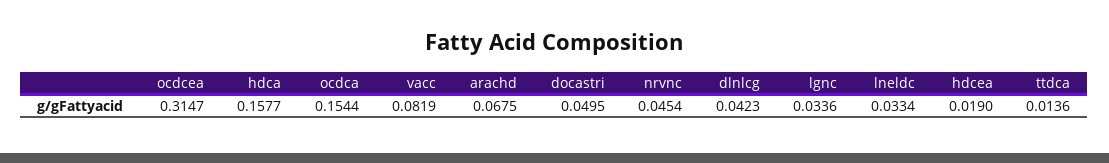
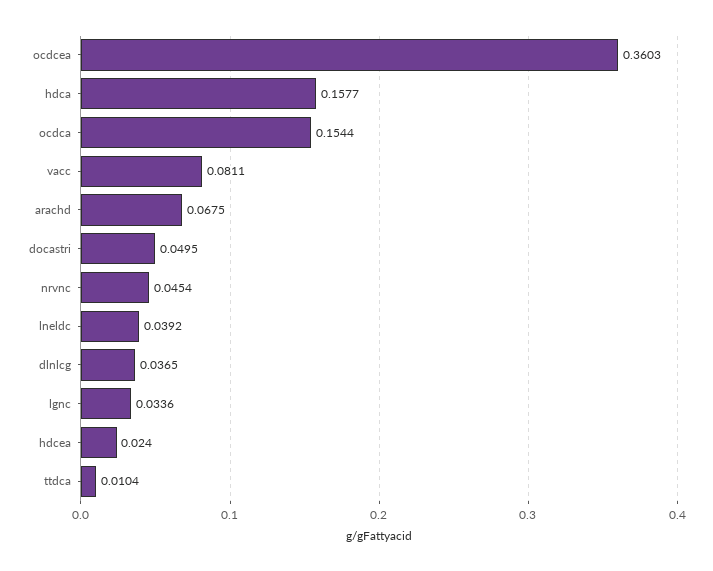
ocdcea: 0.3147 -> 0.3603
vacc: 0.0819 -> 0.0811
dlnlcg: 0.0423 -> 0.0365
lneldc: 0.0334 -> 0.0392
hdcea: 0.019 -> 0.024
ttdca: 0.0136 -> 0.0104

